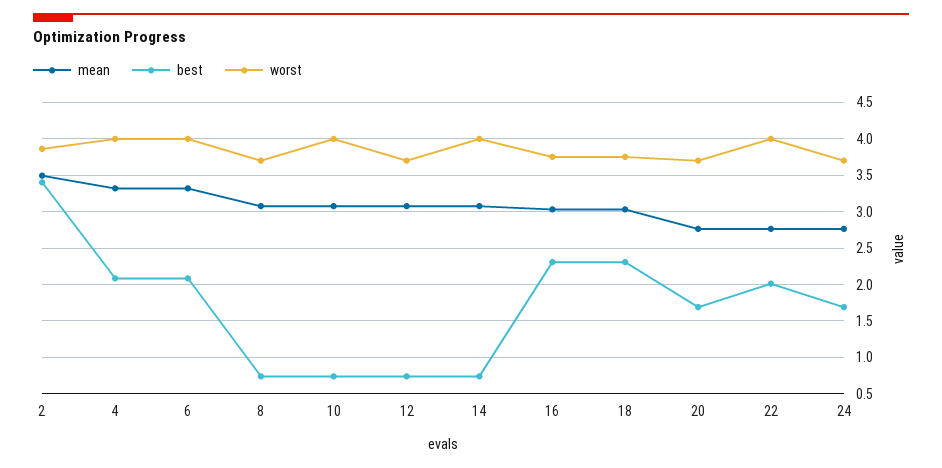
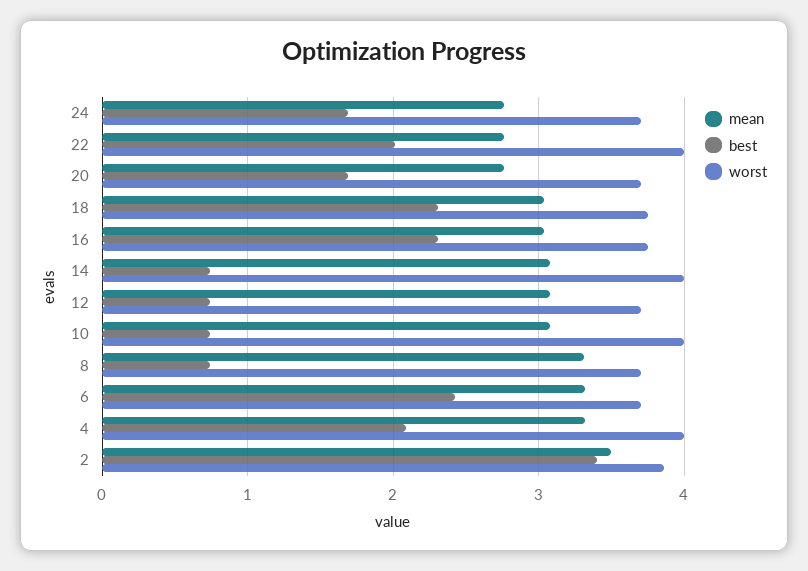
best, 6: 2.1 -> 2.4
worst, 6: 4 -> 3.7
mean, 8: 3.1 -> 3.3

